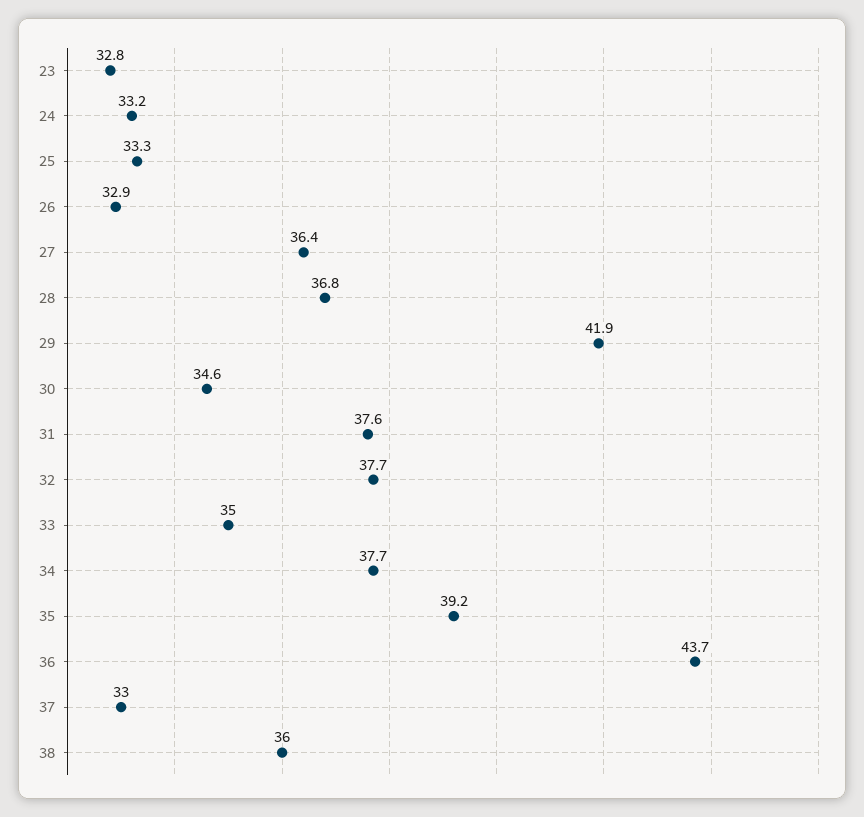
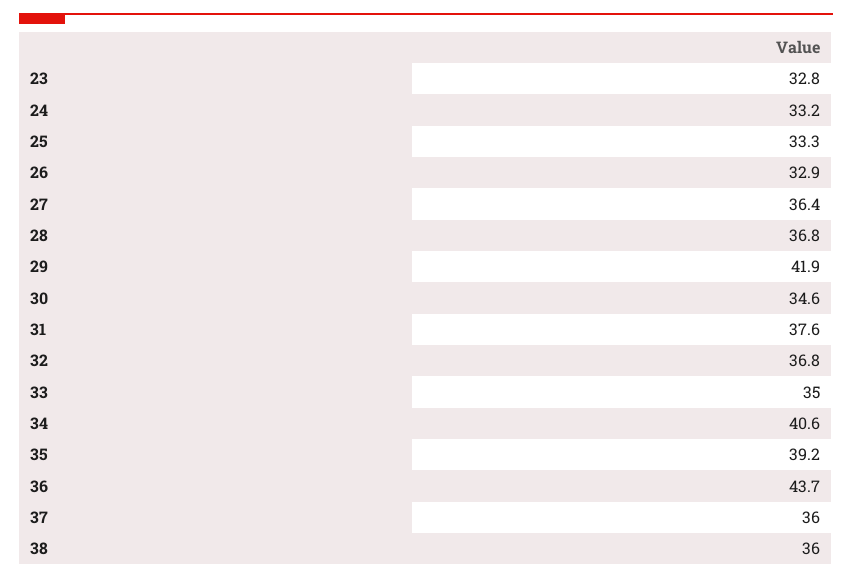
32: 37.7 -> 36.8
34: 37.7 -> 40.6
37: 33 -> 36

